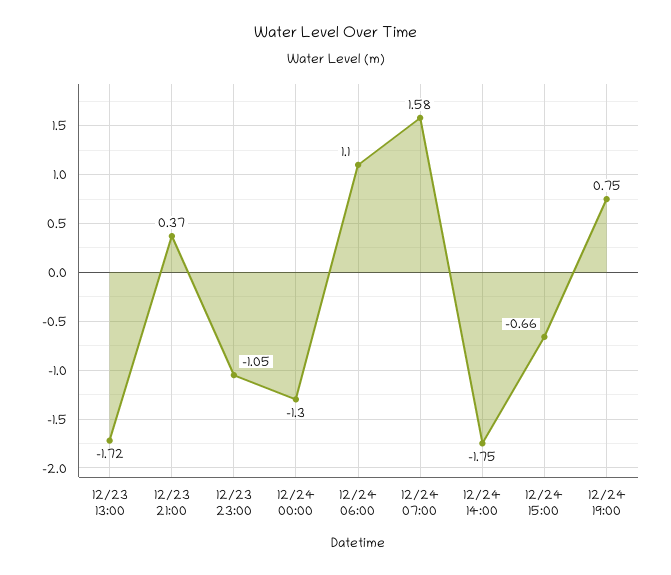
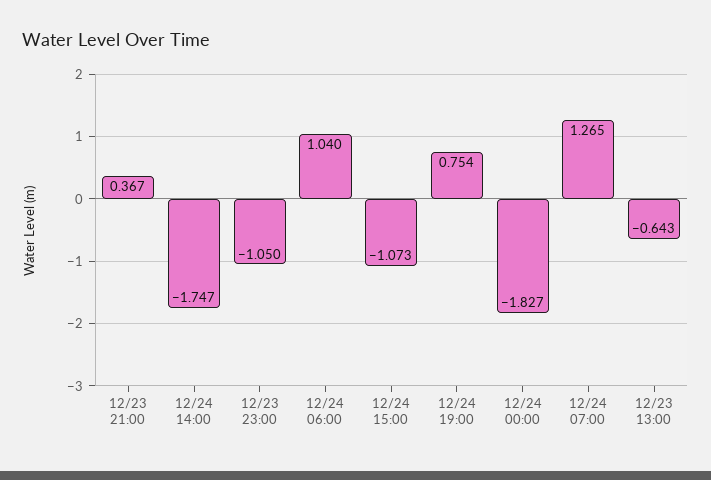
12/23 13:00: -1.72 -> -0.643
12/24 00:00: -1.3 -> -1.827
12/24 06:00: 1.1 -> 1.04
12/24 07:00: 1.58 -> 1.265
12/24 15:00: -0.66 -> -1.073

